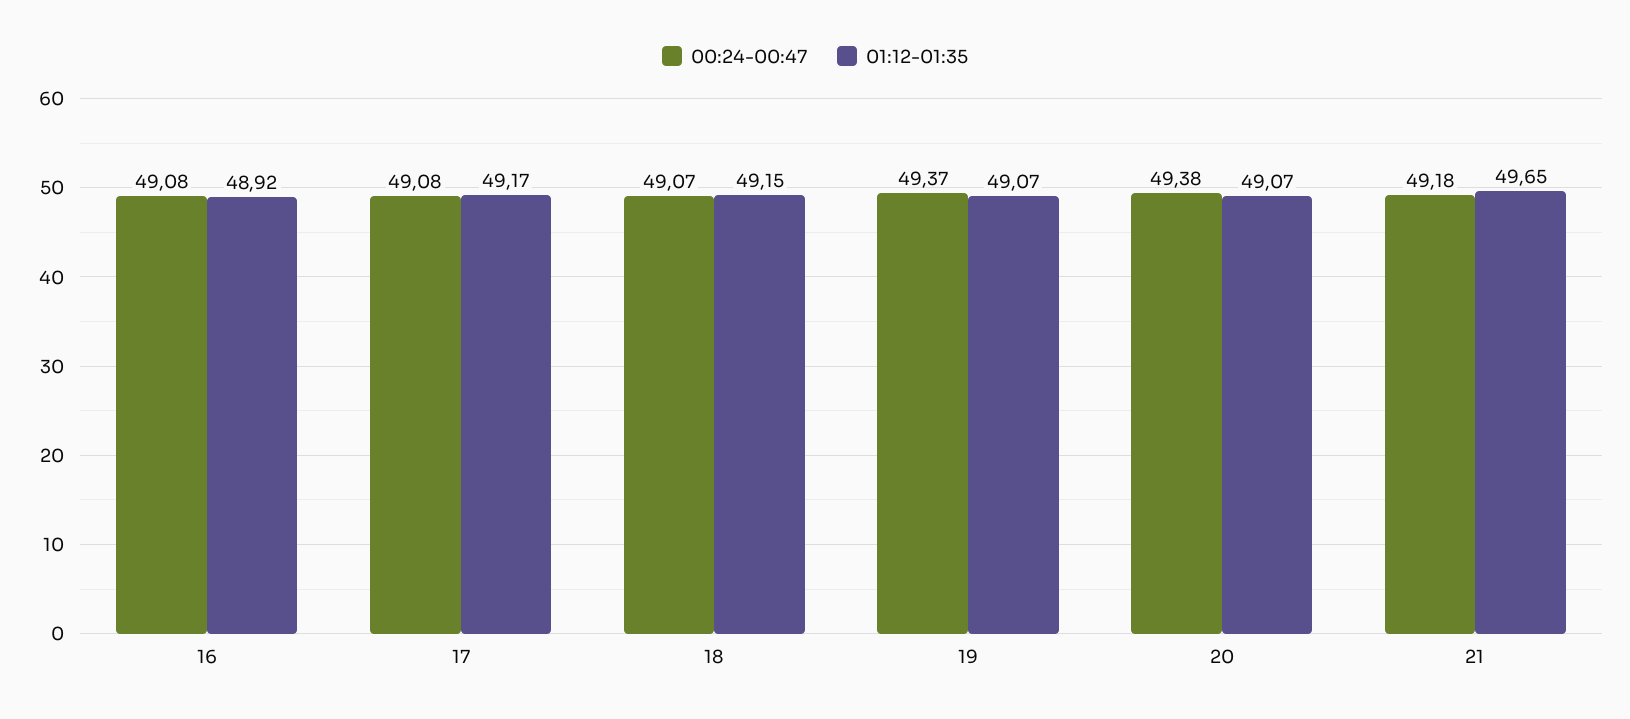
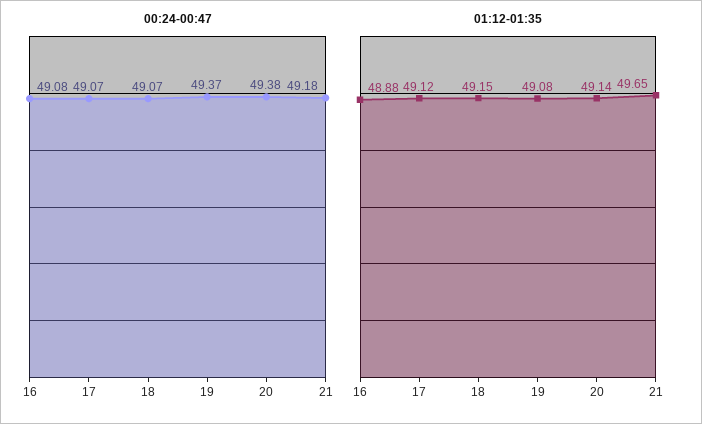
01:12-01:35, 16: 48.92 -> 48.88
00:24-00:47, 17: 49.08 -> 49.07
01:12-01:35, 17: 49.17 -> 49.12
01:12-01:35, 19: 49.07 -> 49.08
01:12-01:35, 20: 49.07 -> 49.14

